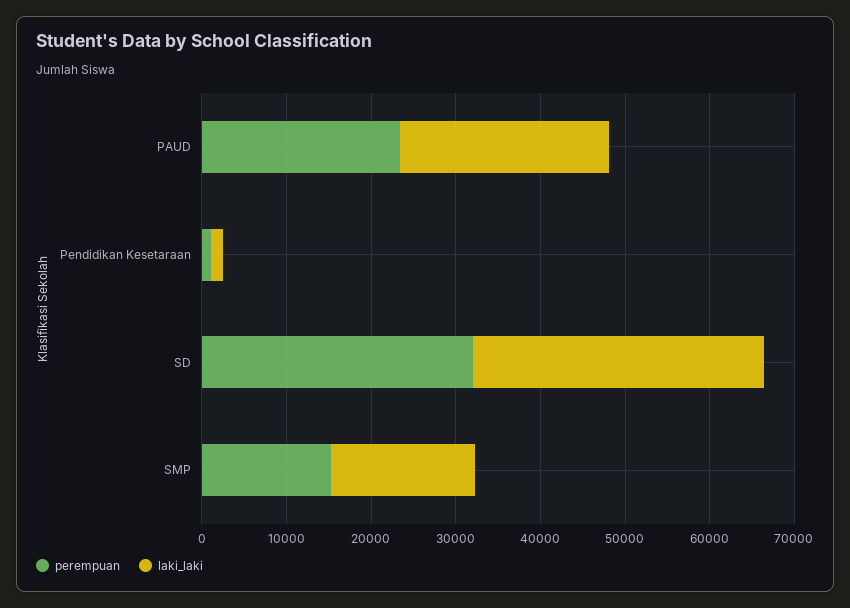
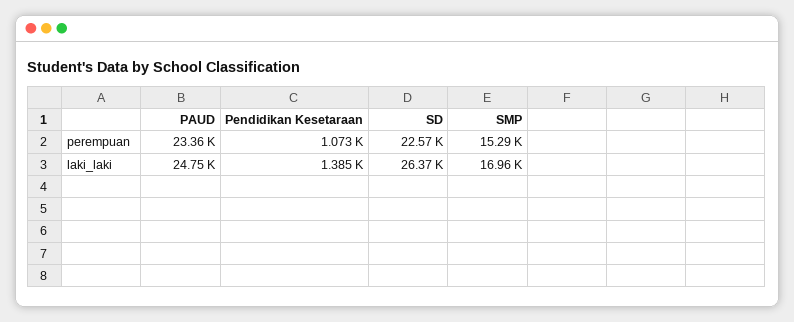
perempuan, SD: 32000 -> 22570
laki_laki, SD: 34000 -> 26370

